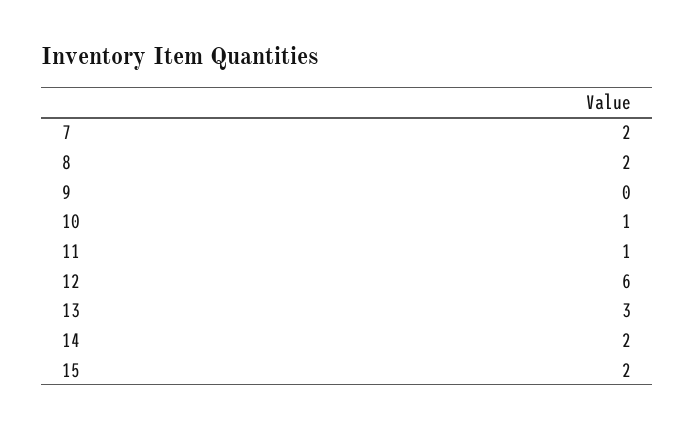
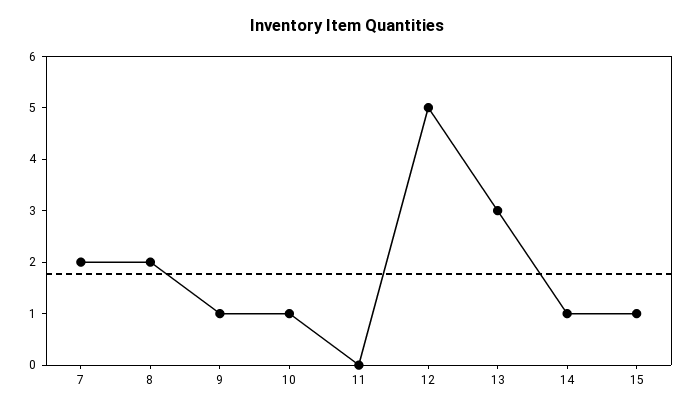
9: 0 -> 1
11: 1 -> 0
12: 6 -> 5
14: 2 -> 1
15: 2 -> 1

